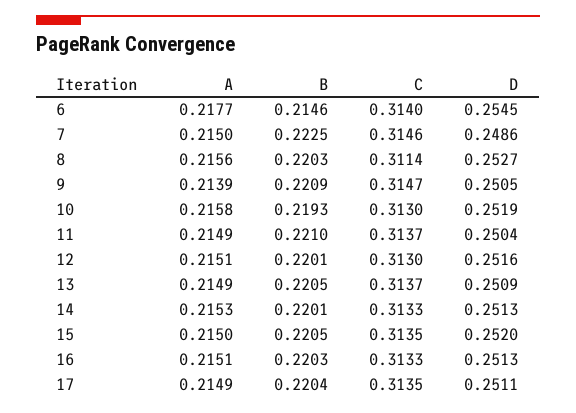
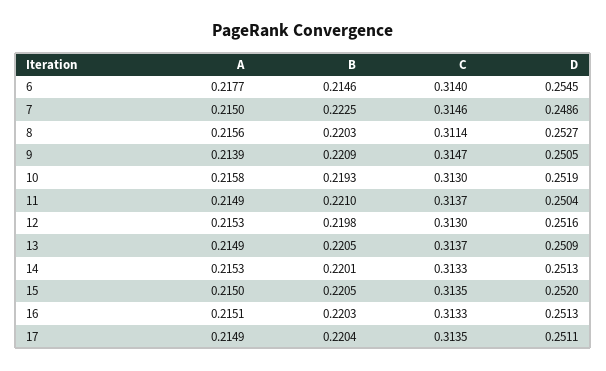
A, 12: 0.2151 -> 0.2153
B, 12: 0.2201 -> 0.2198

